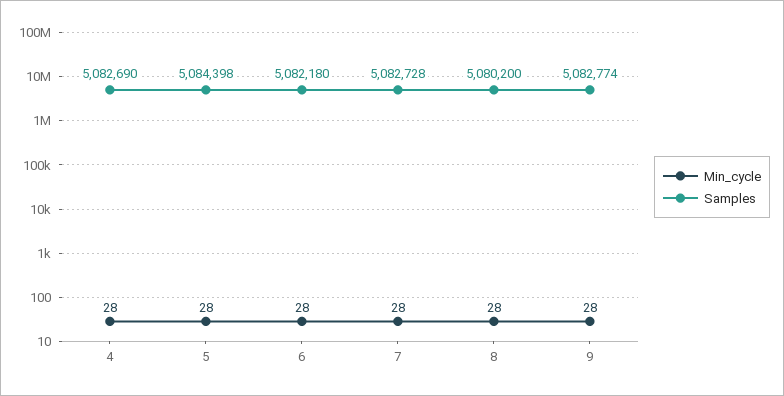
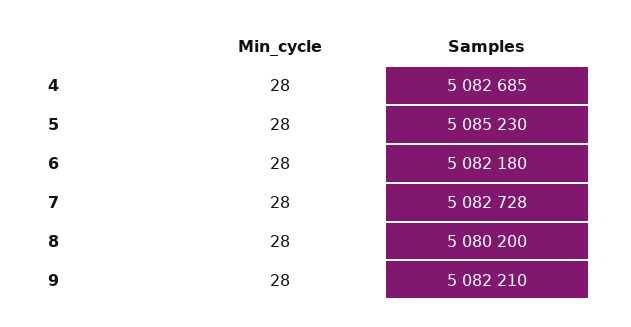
Samples, 4: 5082690 -> 5082685
Samples, 5: 5084398 -> 5085230
Samples, 9: 5082774 -> 5082210

